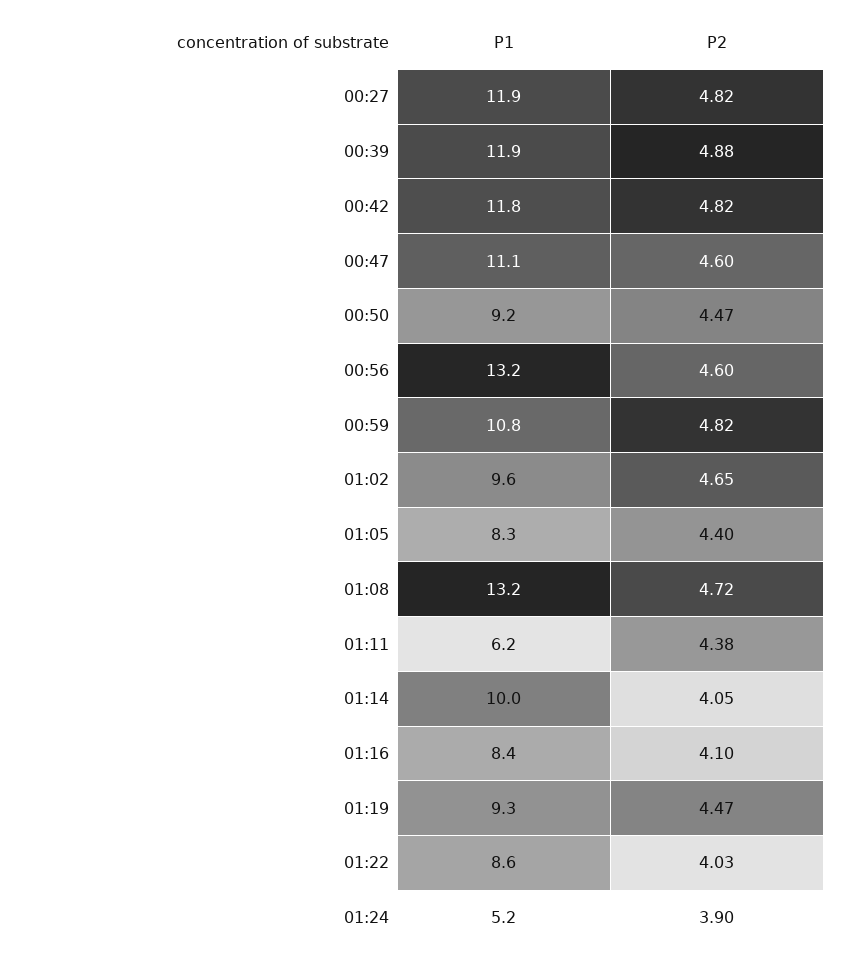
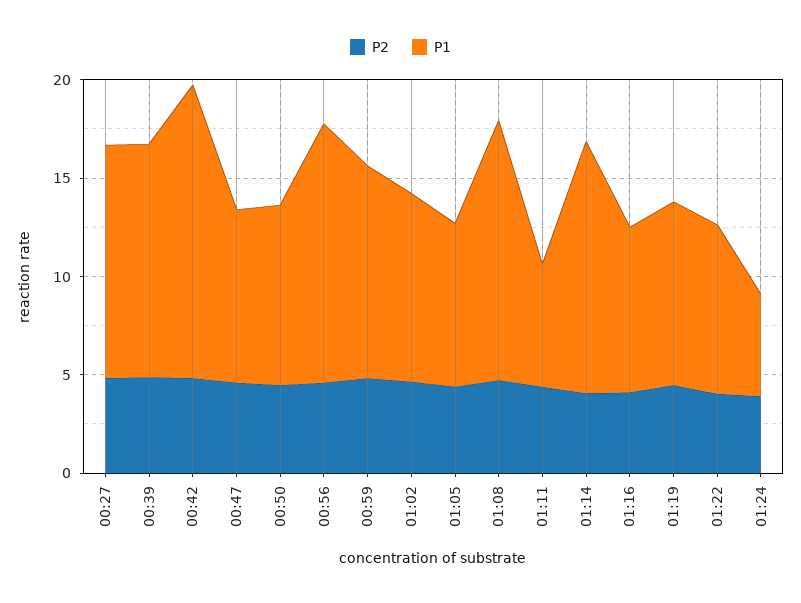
P1, 00:42: 11.8 -> 15
P1, 00:47: 11.1 -> 9
P1, 01:14: 10 -> 13

